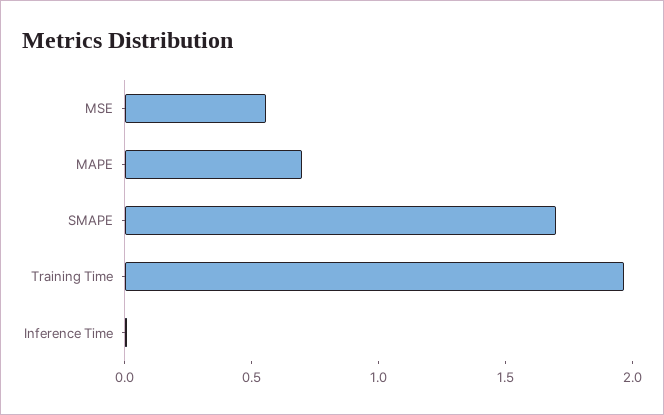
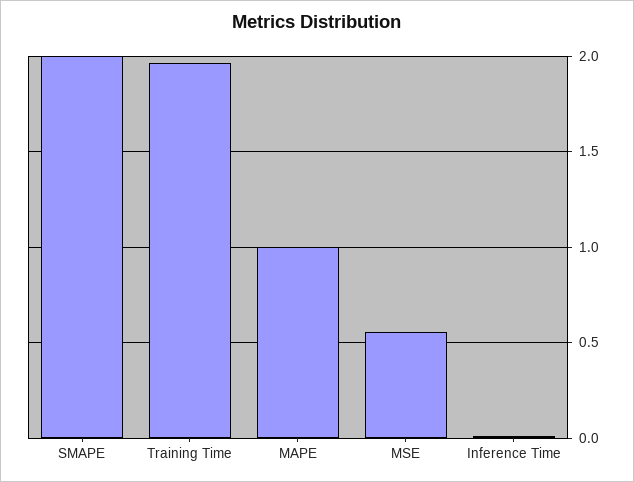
MAPE: 0.7 -> 1
SMAPE: 1.7 -> 2

